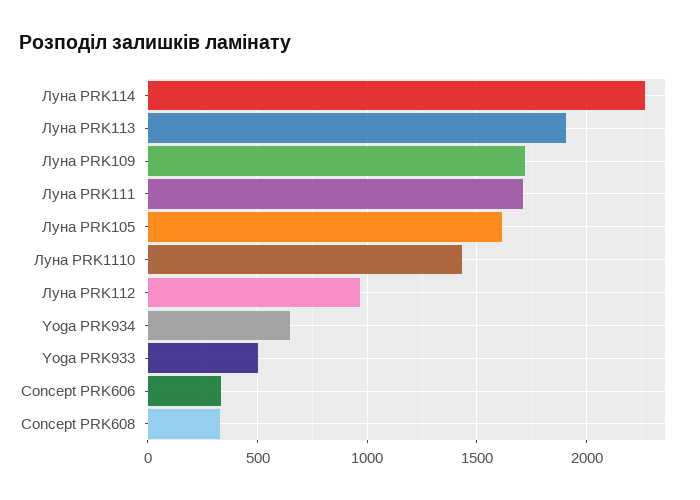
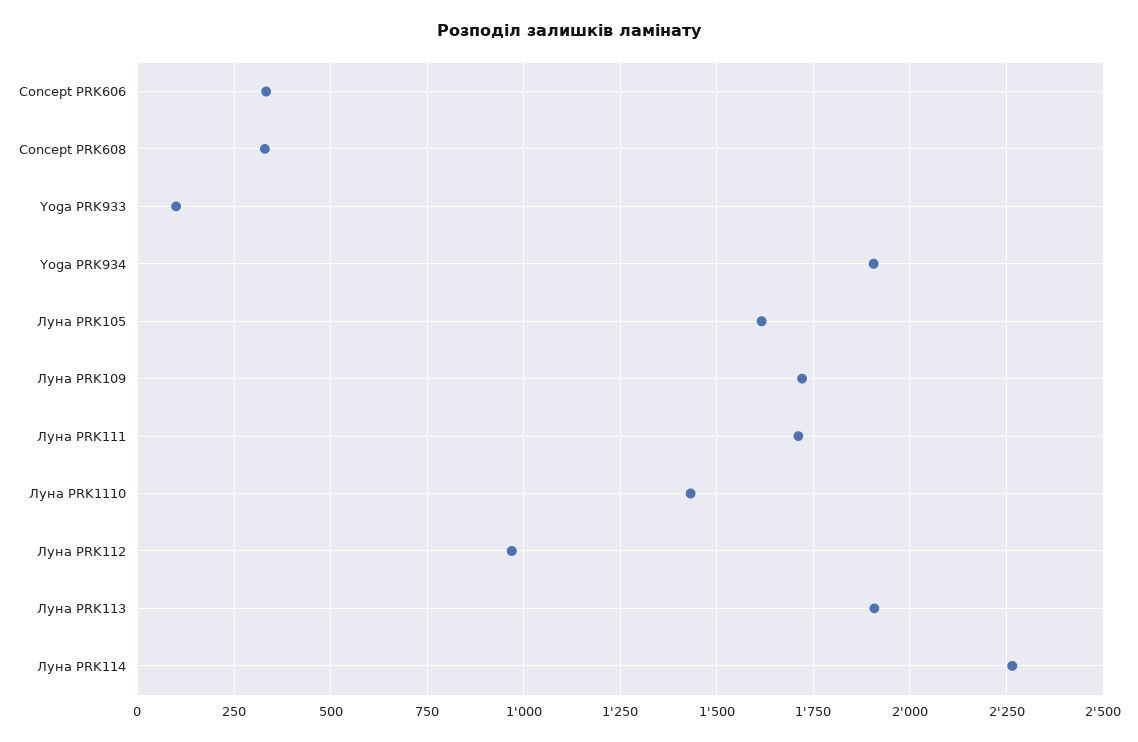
Yoga PRK934: 650 -> 1900
Yoga PRK933: 500 -> 100

